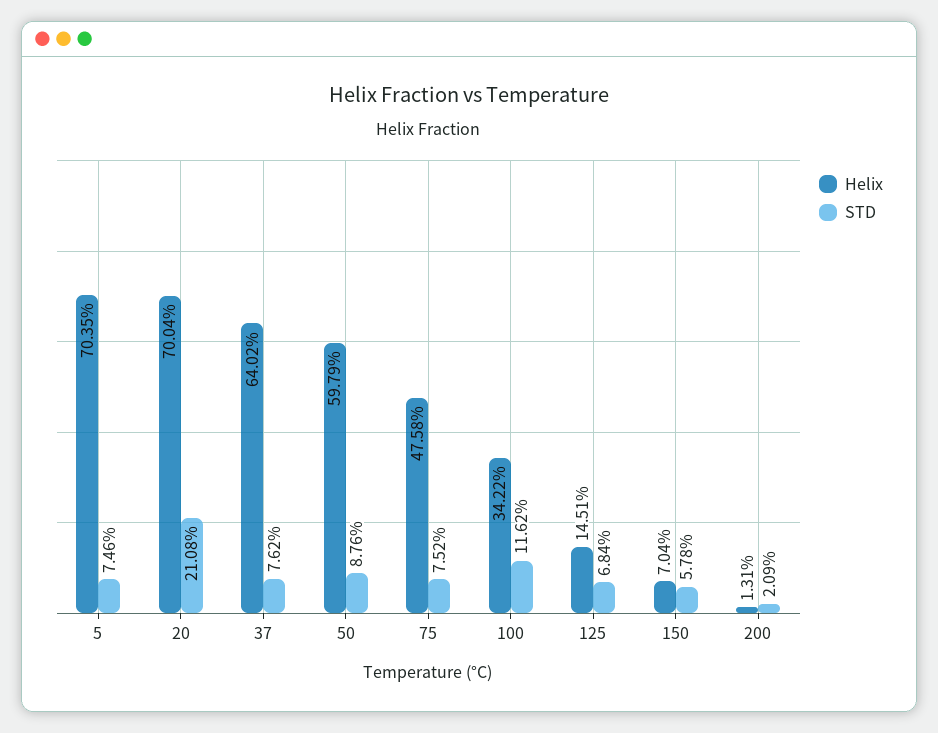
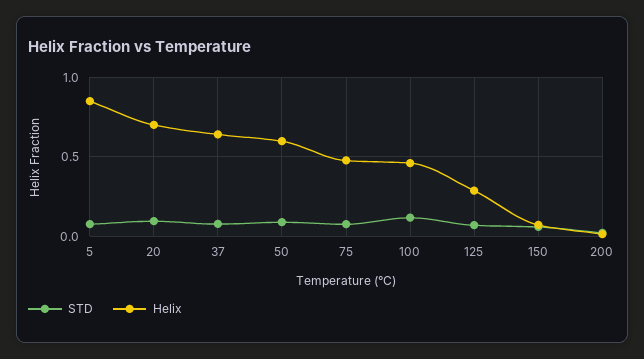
Helix, 5: 0.7035 -> 0.85
STD, 20: 0.2108 -> 0.1
Helix, 100: 0.3422 -> 0.45
Helix, 125: 0.1451 -> 0.3

